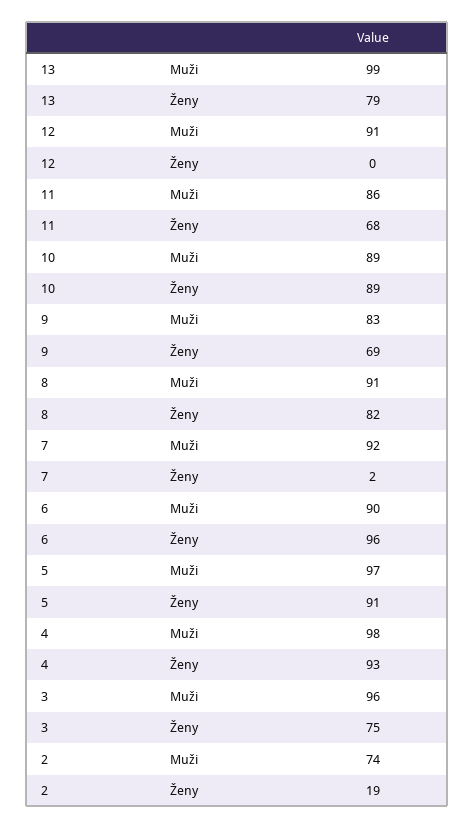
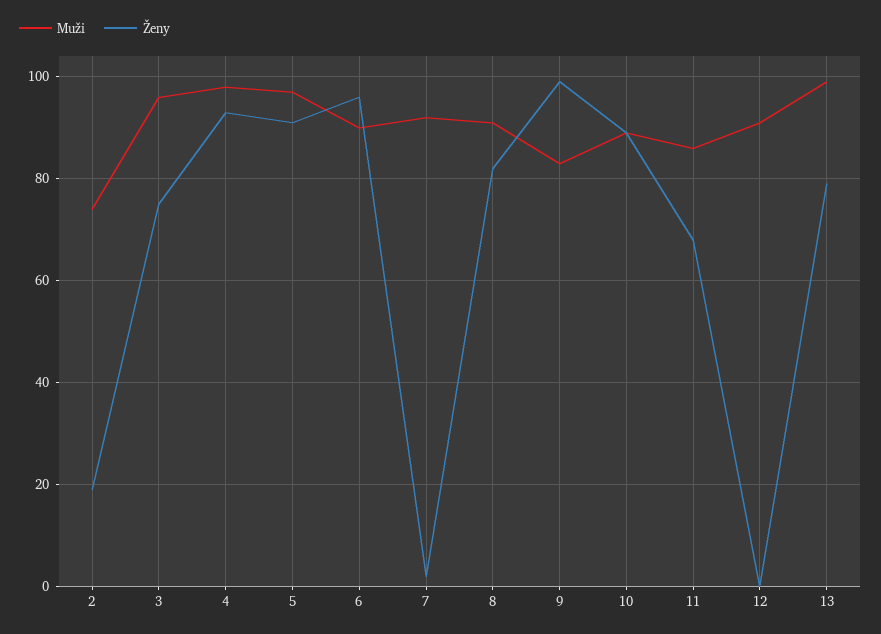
Ženy, 9: 69 -> 100

